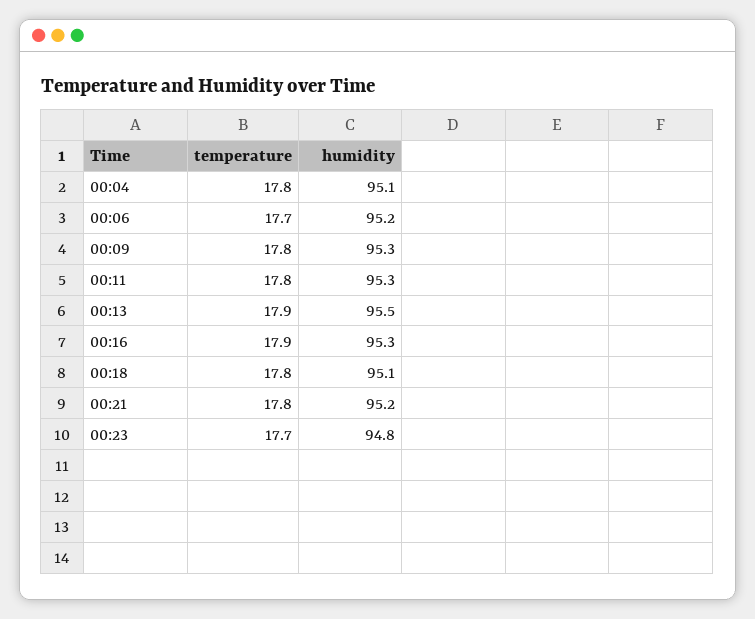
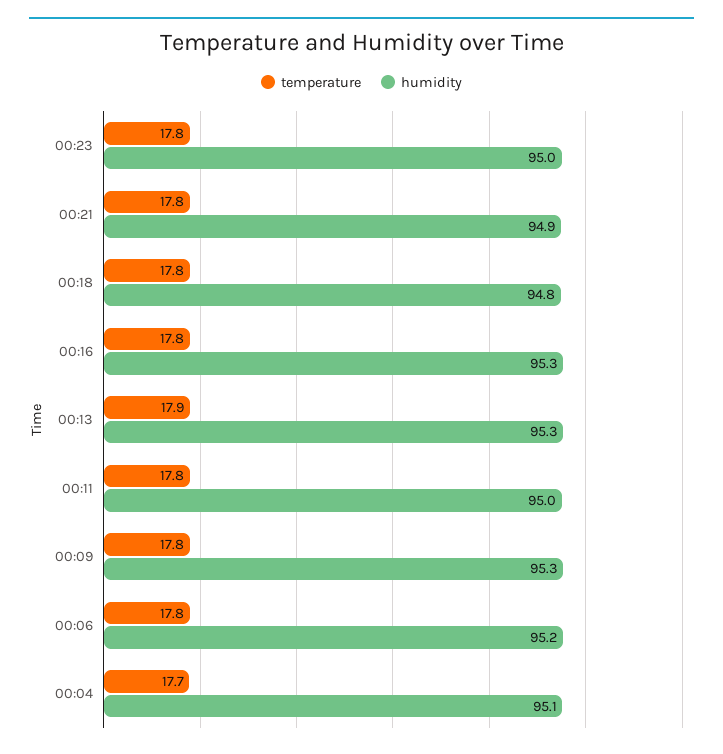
temperature, 00:04: 17.8 -> 17.7
temperature, 00:06: 17.7 -> 17.8
humidity, 00:11: 95.3 -> 95
humidity, 00:13: 95.5 -> 95.3
temperature, 00:16: 17.9 -> 17.8
humidity, 00:18: 95.1 -> 94.8
humidity, 00:21: 95.2 -> 94.9
temperature, 00:23: 17.7 -> 17.8
humidity, 00:23: 94.8 -> 95

